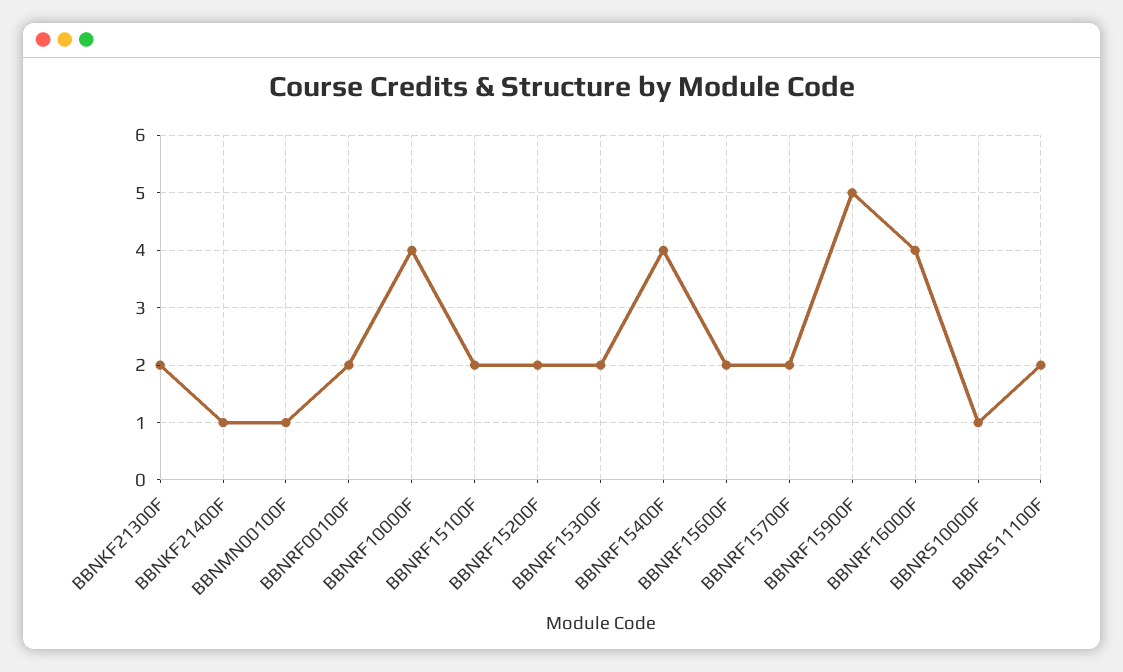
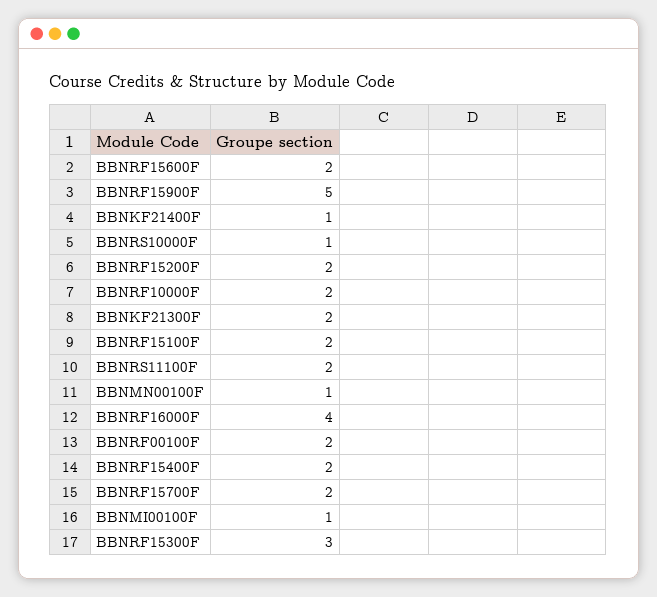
BBNRF10000F: 4 -> 2
BBNRF15300F: 2 -> 3
BBNRF15400F: 4 -> 2
BBNMI00100F: none -> 1

